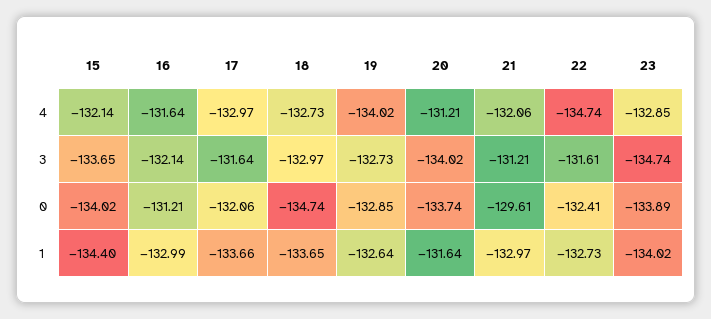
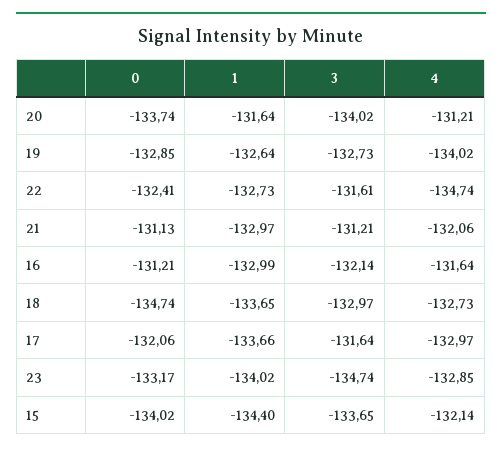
21, 0: -129.61 -> -131.13
23, 0: -133.89 -> -133.17

